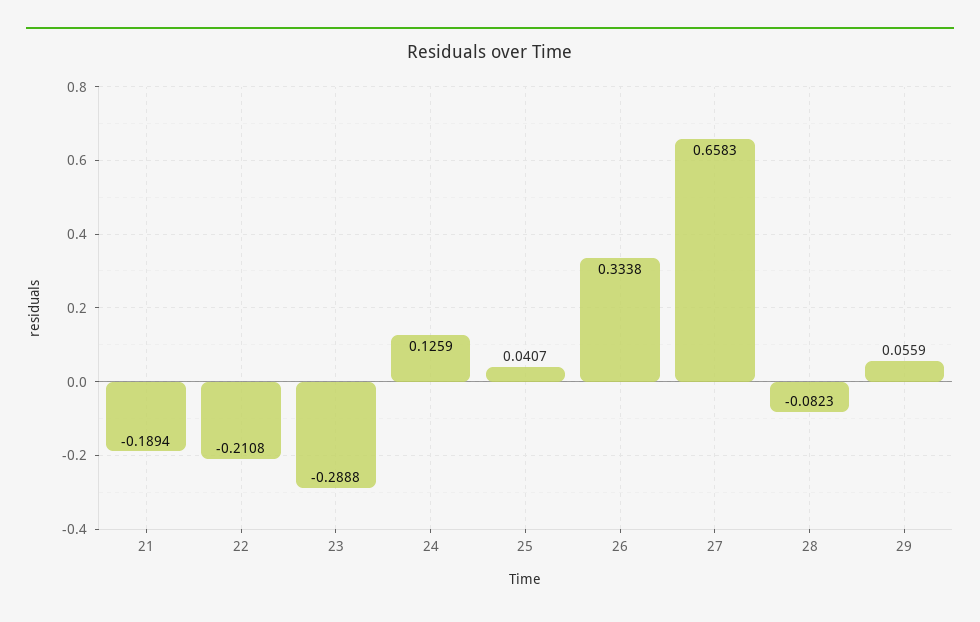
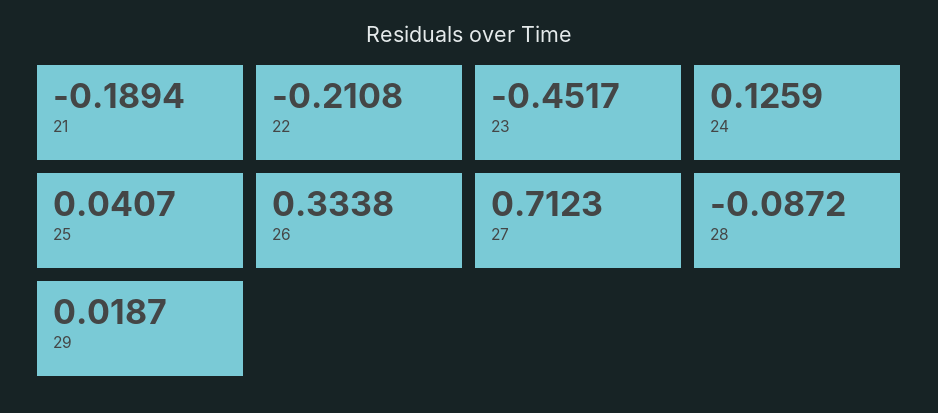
23: -0.2888 -> -0.4517
27: 0.6583 -> 0.7123
28: -0.0823 -> -0.0872
29: 0.0559 -> 0.0187

